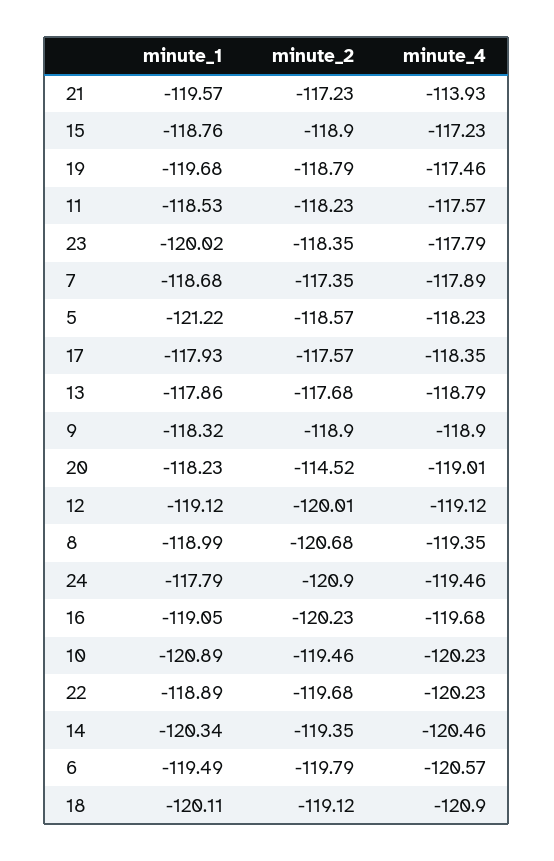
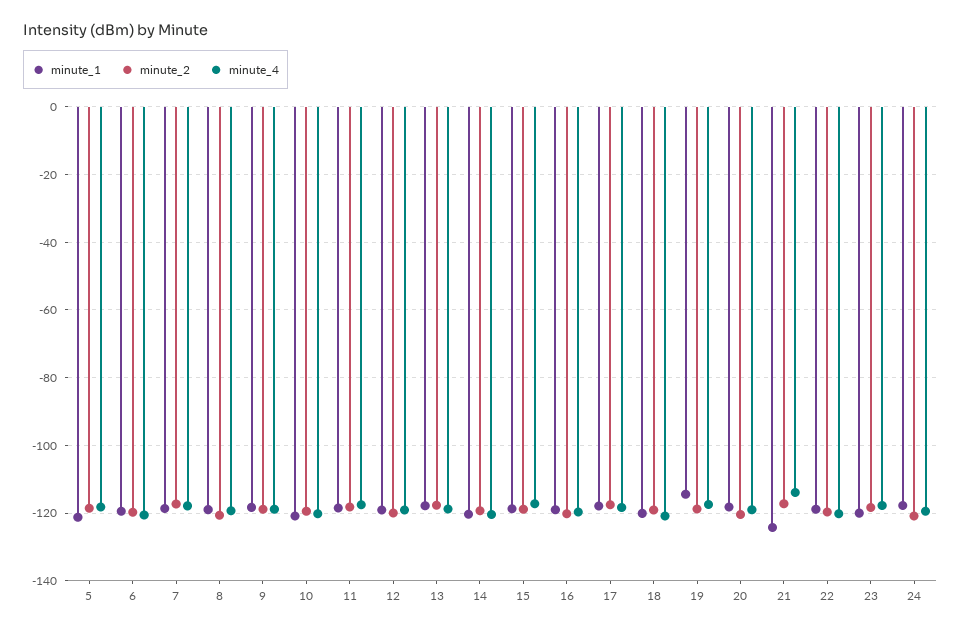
minute_1, 21: -119.57 -> -124
minute_1, 19: -119.68 -> -114
minute_2, 20: -114.52 -> -120

